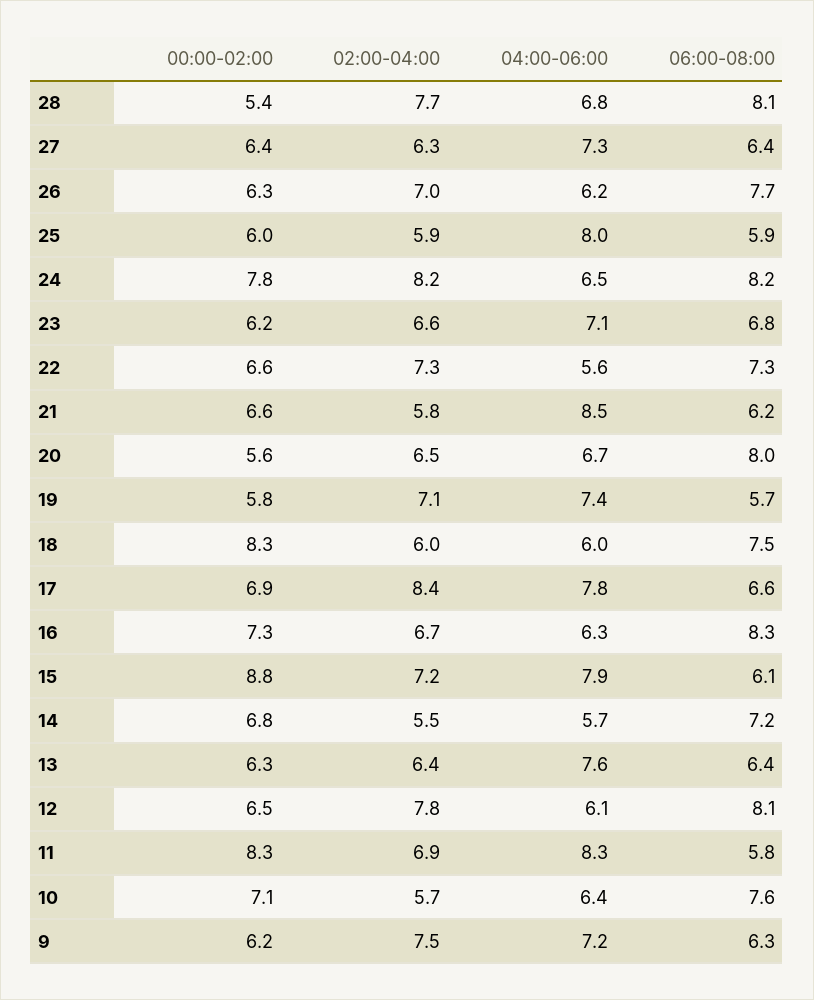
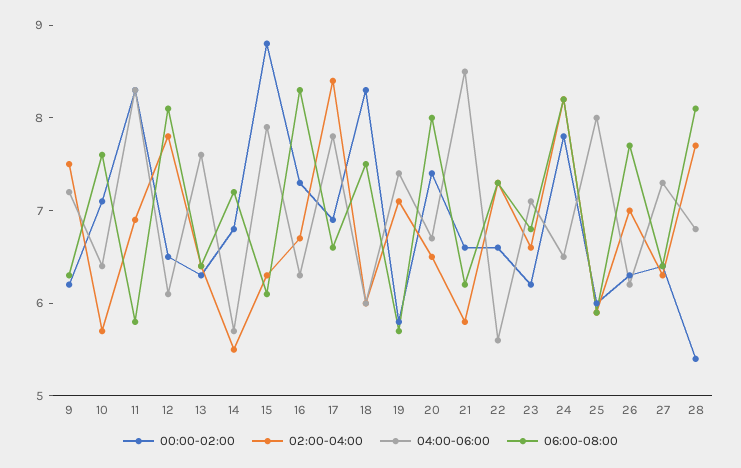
00:00-02:00, 20: 5.6 -> 7.4
02:00-04:00, 15: 7.2 -> 6.3

